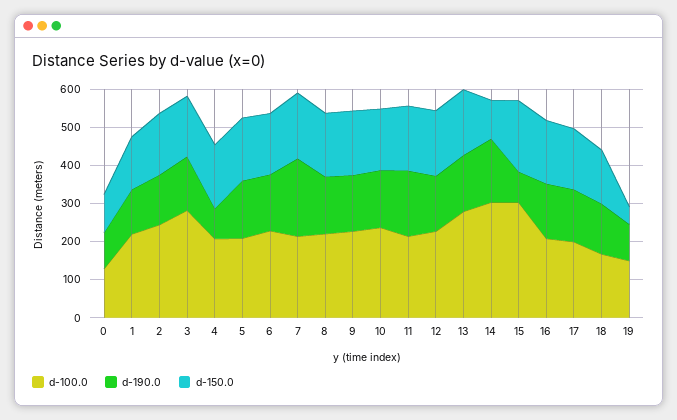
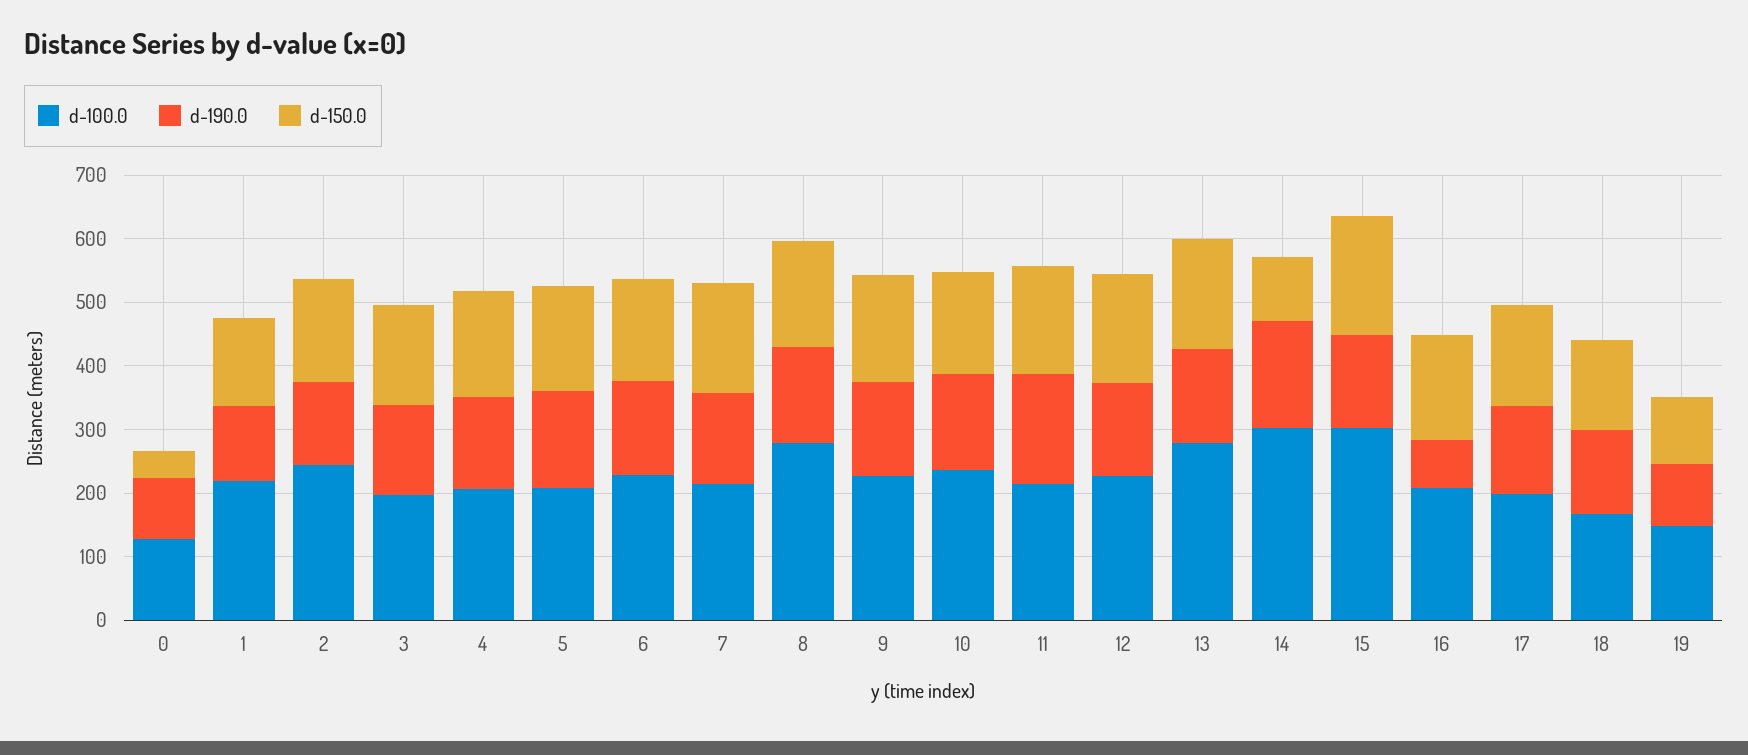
d-150.0, 0: 100 -> 40
d-100.0, 3: 275 -> 200
d-190.0, 4: 75 -> 140
d-190.0, 7: 200 -> 140
d-100.0, 8: 225 -> 280
d-190.0, 15: 75 -> 140
d-190.0, 16: 150 -> 80
d-150.0, 19: 50 -> 100

